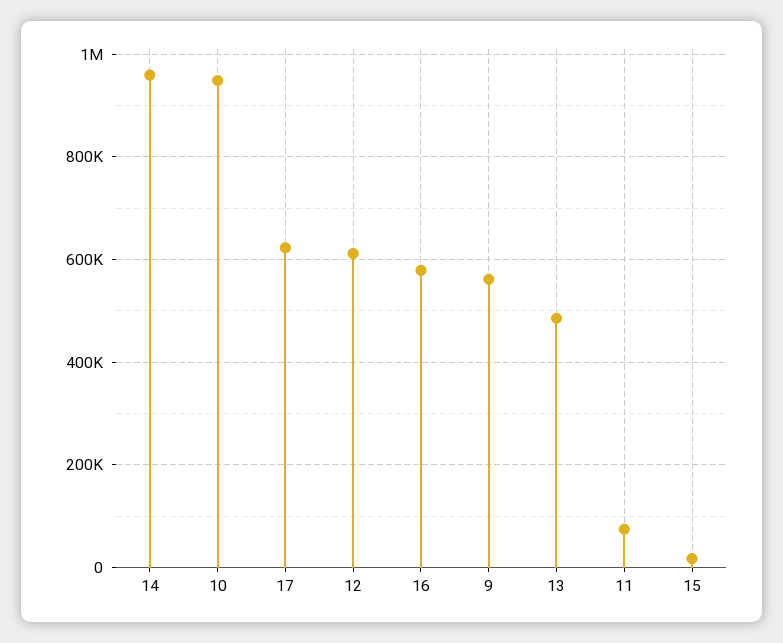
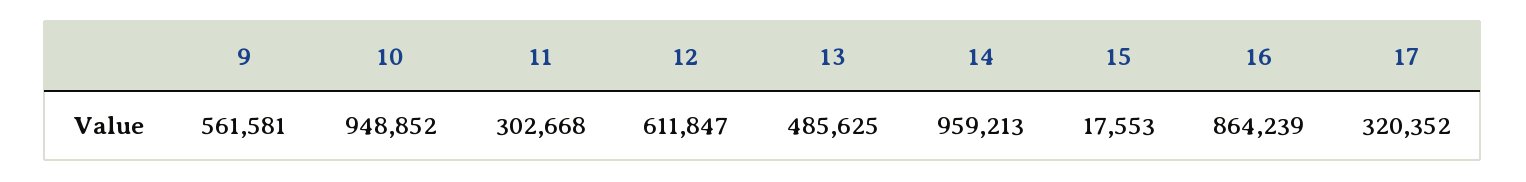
17: 620000 -> 320352
16: 580000 -> 864239
11: 80000 -> 302668

